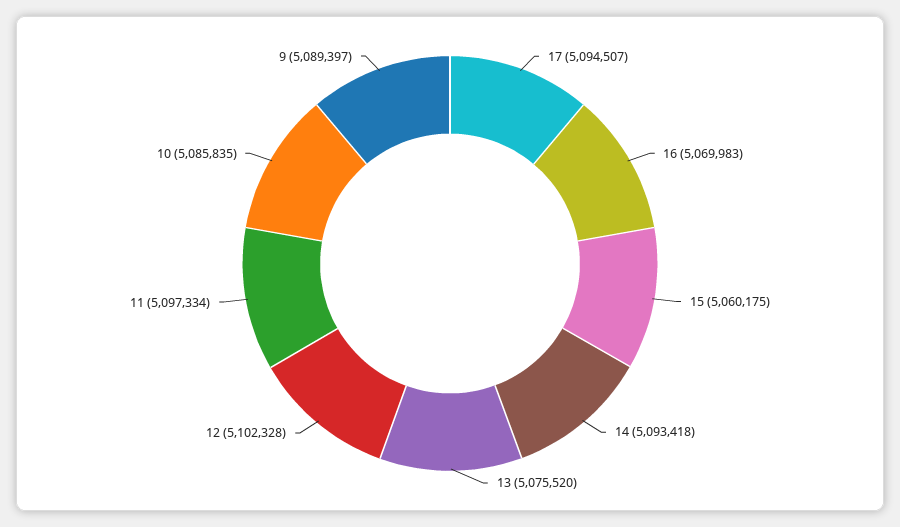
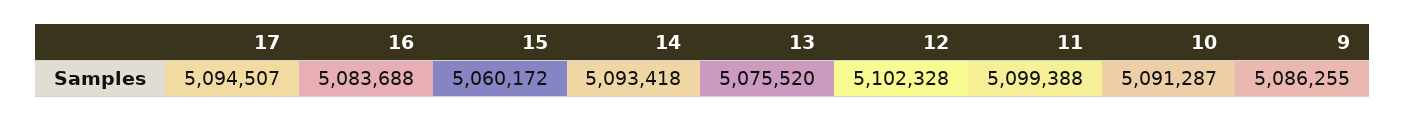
16: 5069983 -> 5083688
15: 5060175 -> 5060172
11: 5097334 -> 5099388
10: 5085835 -> 5091287
9: 5089397 -> 5086255

